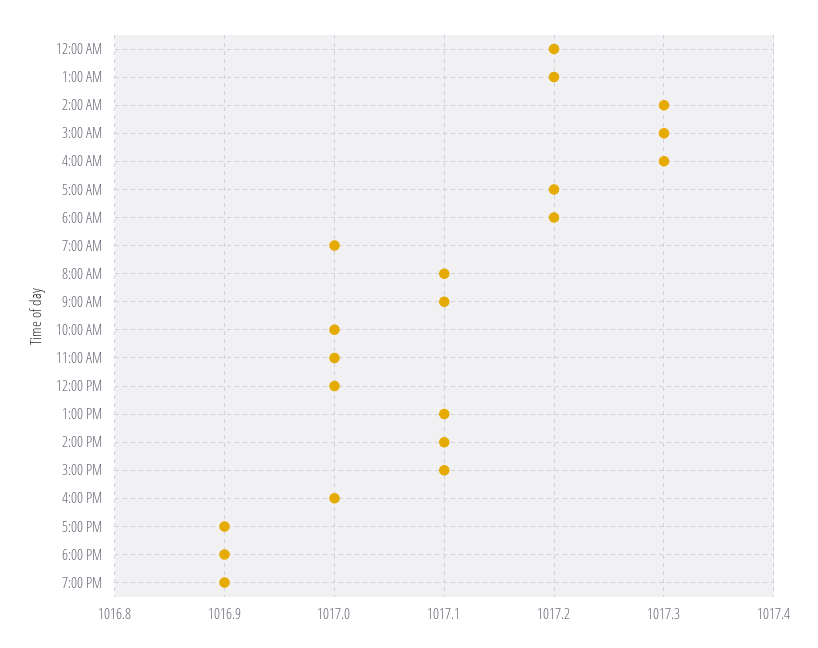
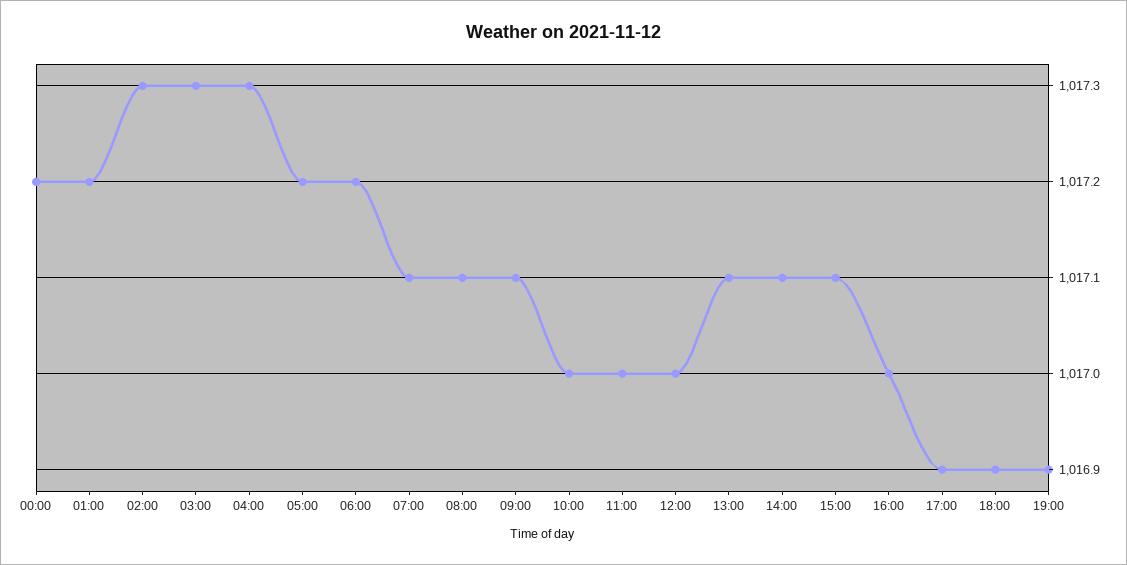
7:00 AM: 1017 -> 1017.1

